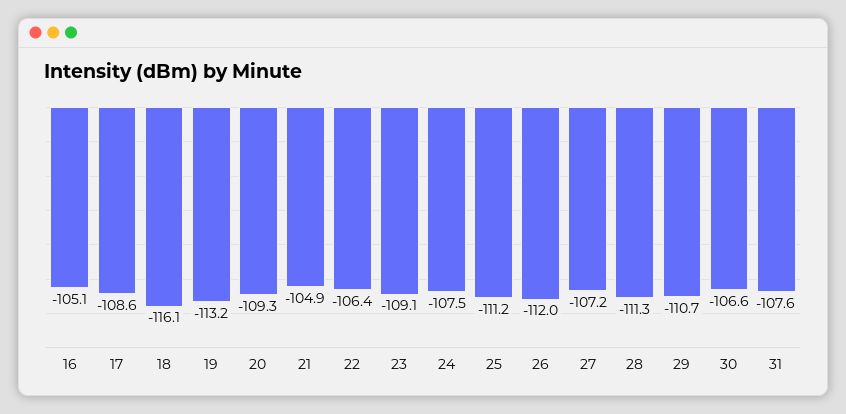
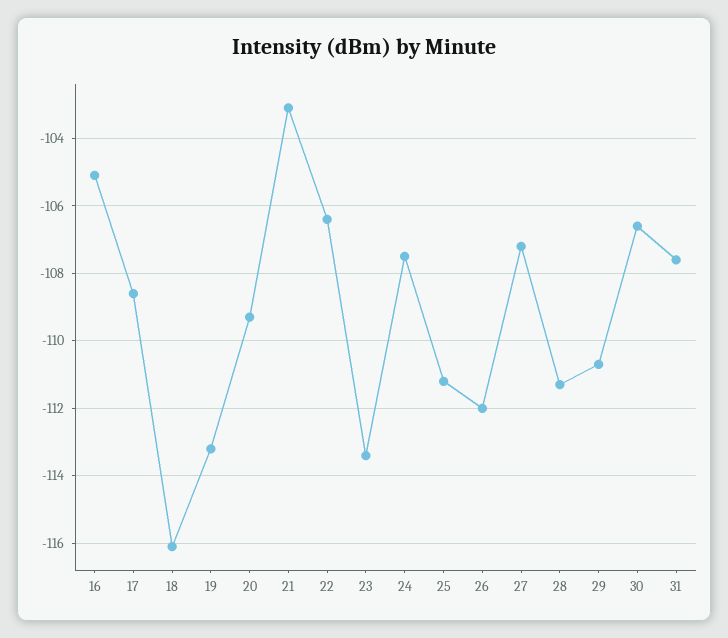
21: -104.9 -> -103
23: -109.1 -> -113.5

